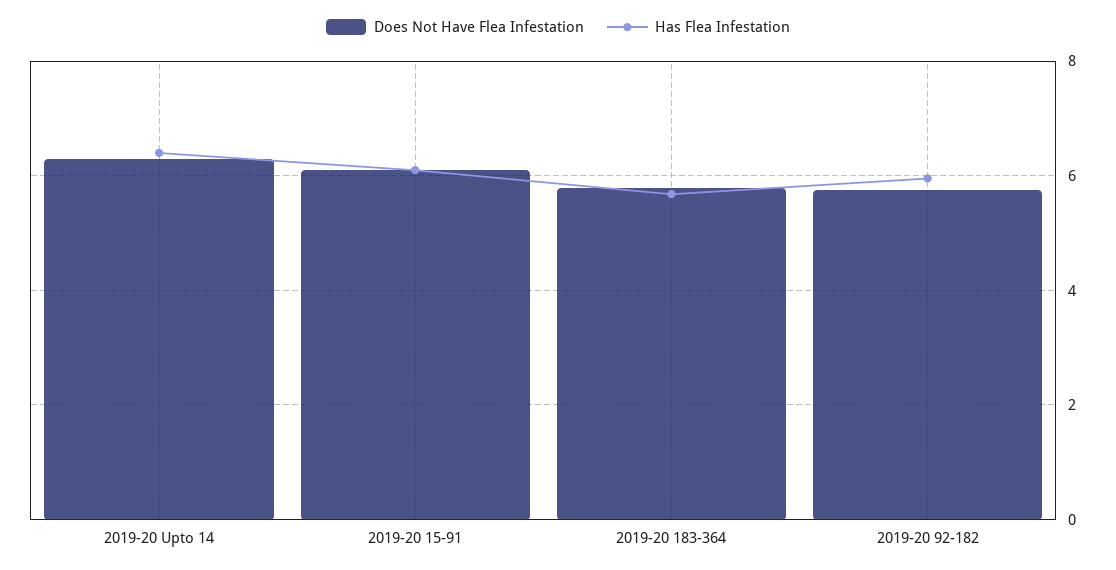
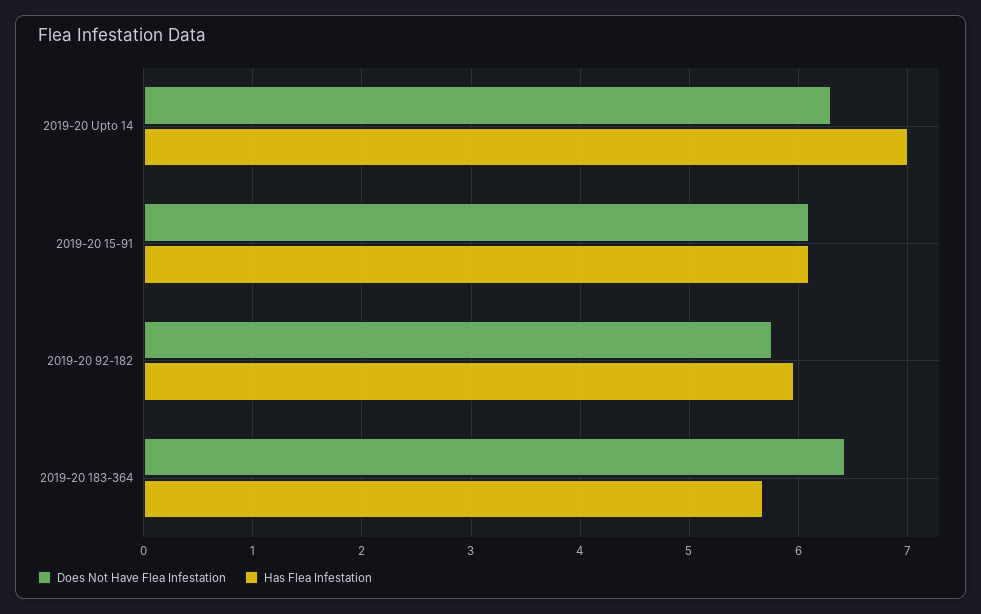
Has Flea Infestation, 2019-20 Upto 14: 6.4 -> 7
Does Not Have Flea Infestation, 2019-20 183-364: 5.8 -> 6.4

